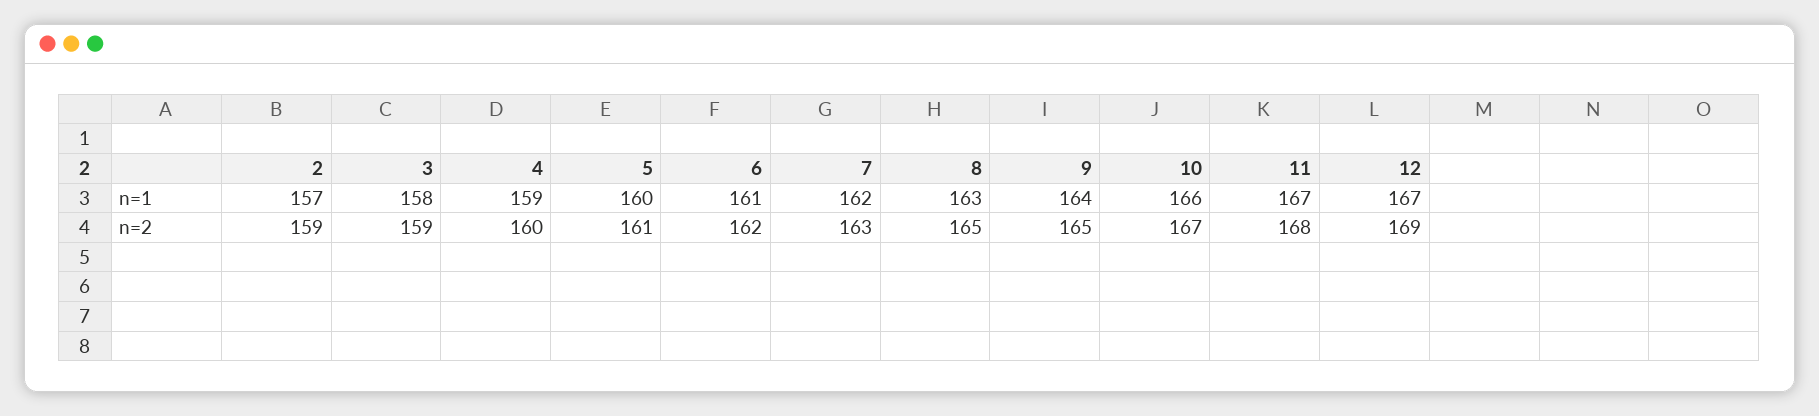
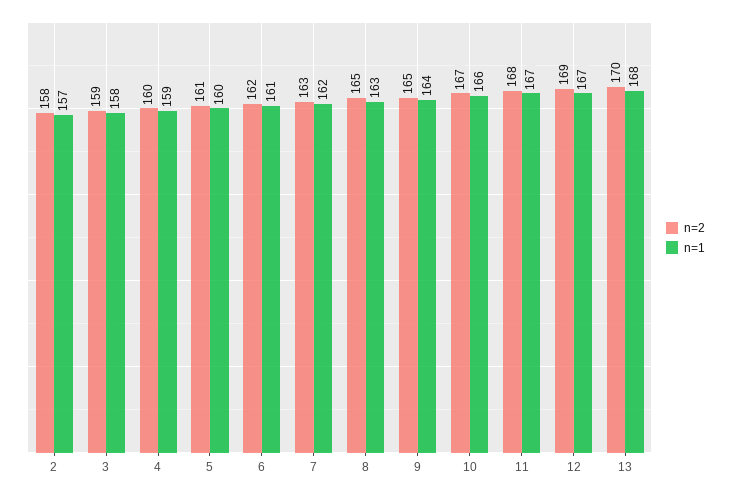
n=2, 2: 159 -> 158
n=2, 13: none -> 170
n=1, 13: none -> 168

